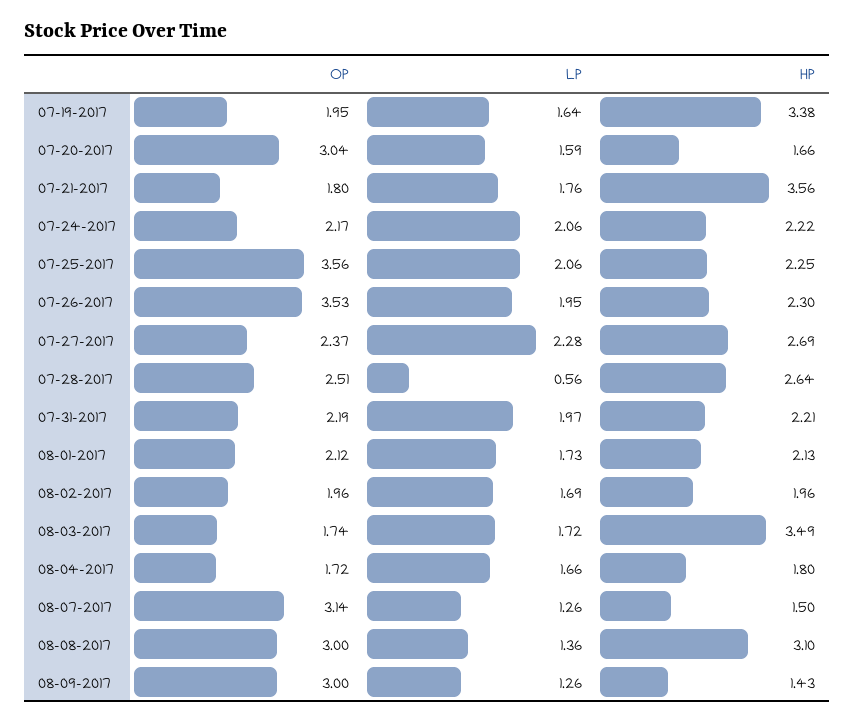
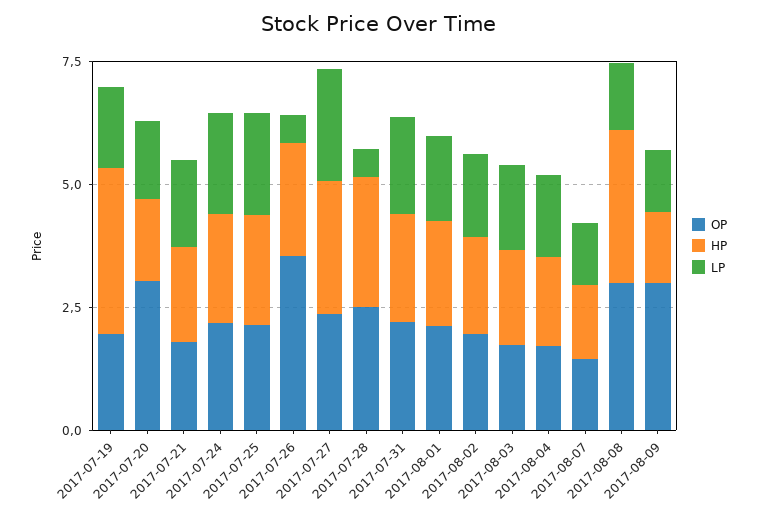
HP, 07-21-2017: 3.56 -> 2
OP, 07-25-2017: 3.56 -> 2
LP, 07-26-2017: 1.95 -> 0.5
HP, 08-03-2017: 3.49 -> 2
OP, 08-07-2017: 3.14 -> 1.5

